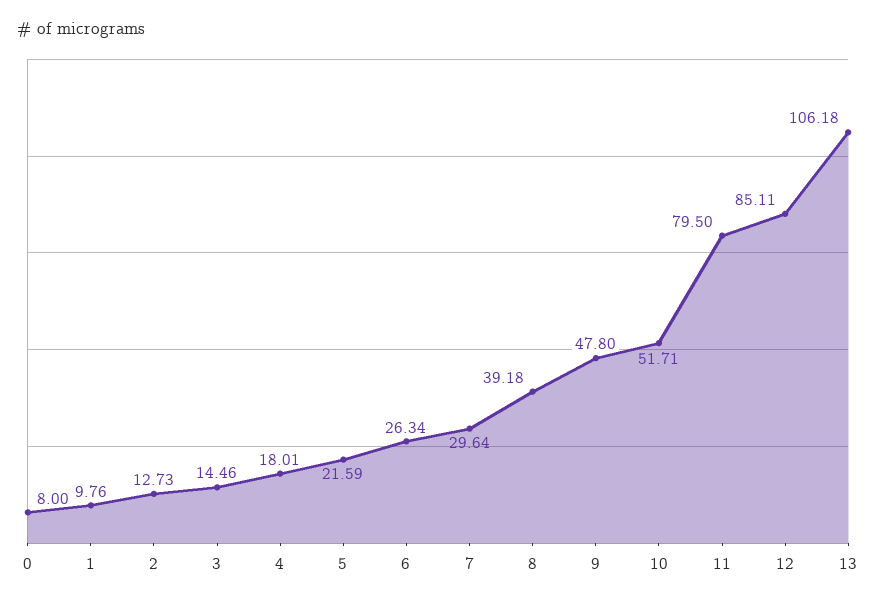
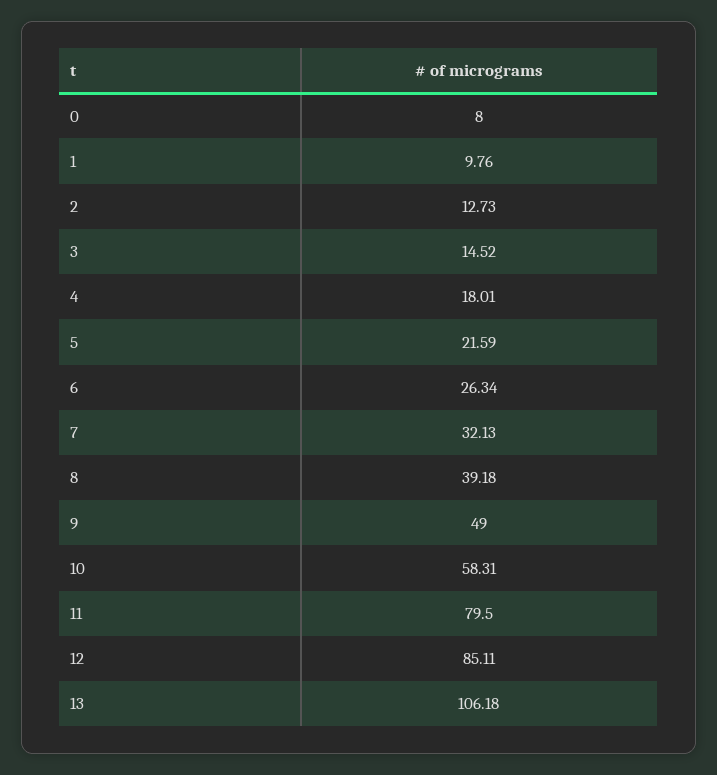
3: 14.46 -> 14.52
7: 29.64 -> 32.13
9: 47.8 -> 49
10: 51.71 -> 58.31

